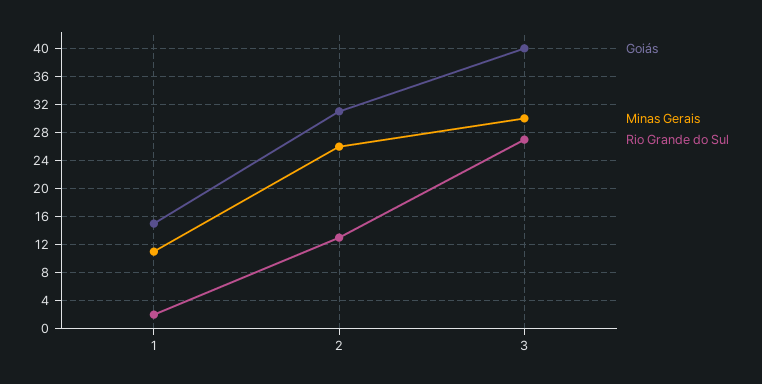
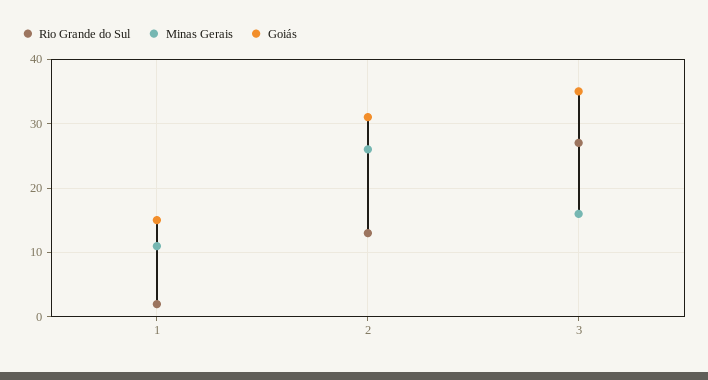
Goiás, 3: 40 -> 35
Minas Gerais, 3: 30 -> 16

